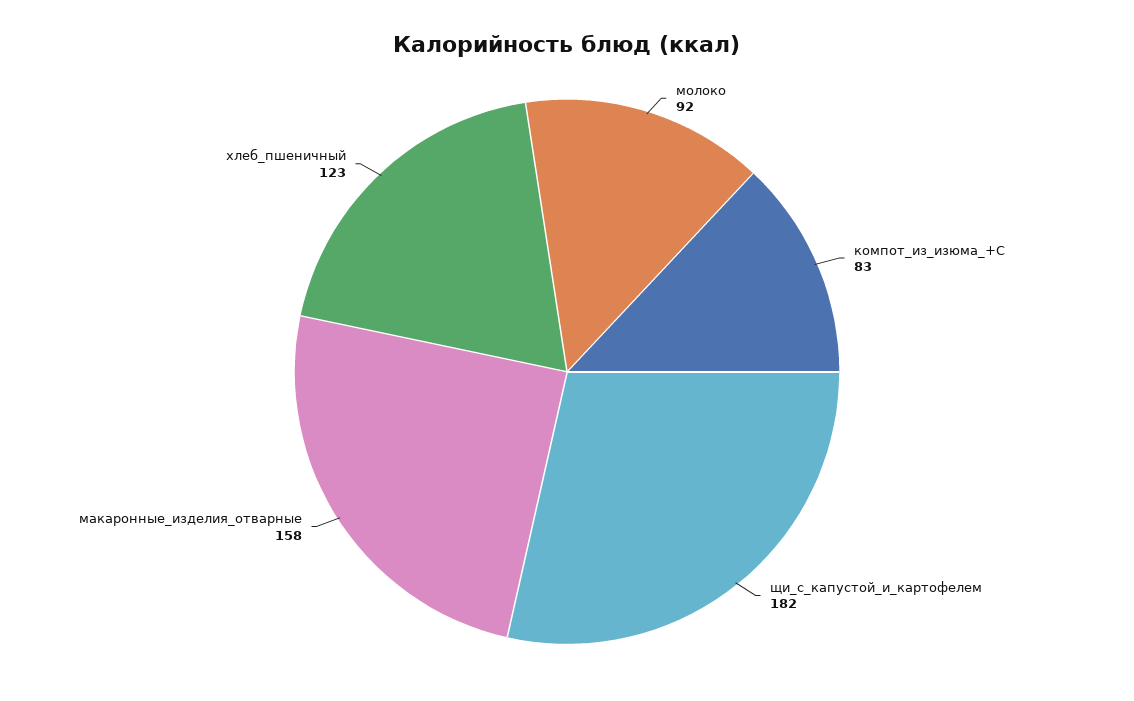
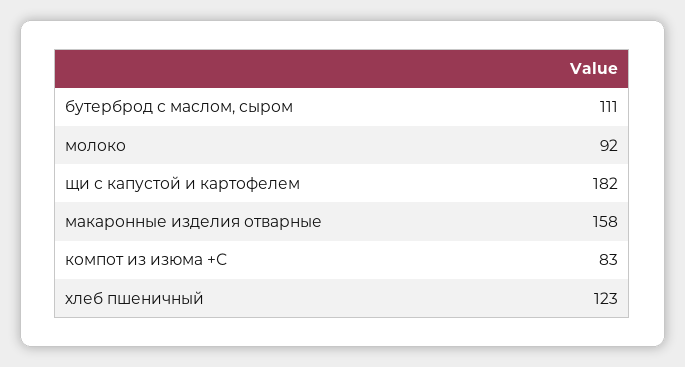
бутерброд с маслом, сыром: none -> 111

